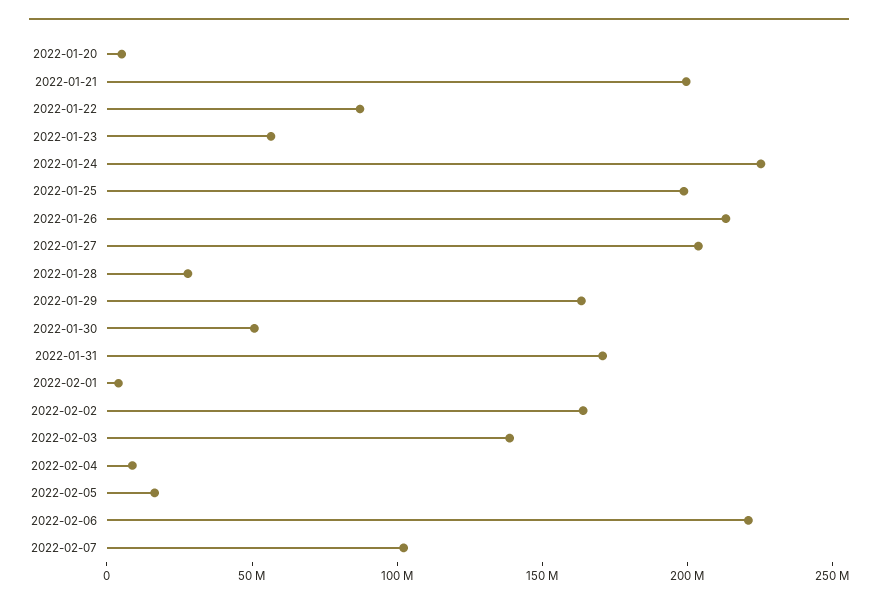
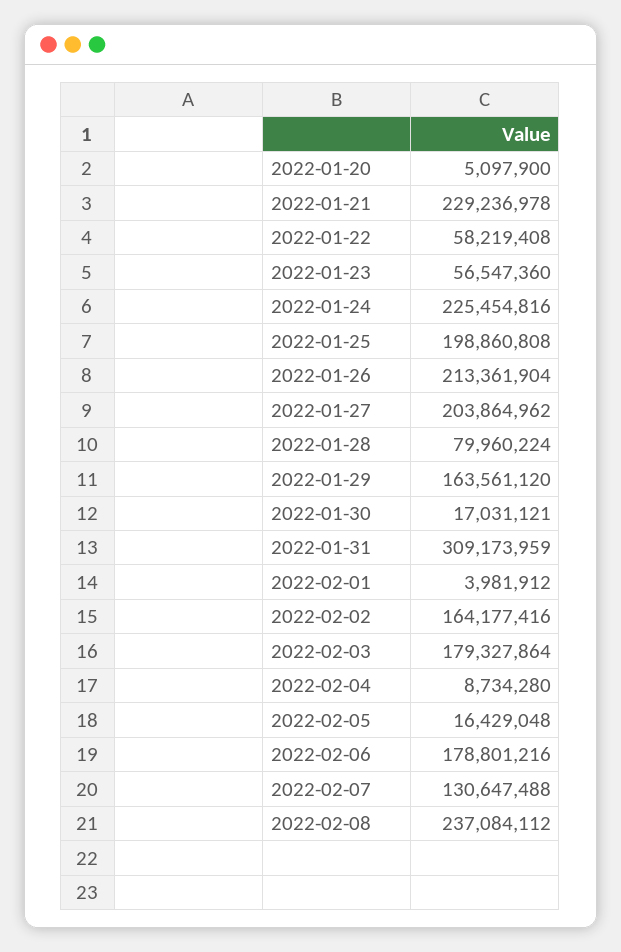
2022-01-21: 200000000 -> 229236978
2022-01-22: 90000000 -> 58219408
2022-01-28: 30000000 -> 79960224
2022-01-30: 50000000 -> 17031121
2022-01-31: 170000000 -> 309173959
2022-02-03: 140000000 -> 179327864
2022-02-06: 220000000 -> 178801216
2022-02-07: 100000000 -> 130647488
2022-02-08: none -> 237084112

